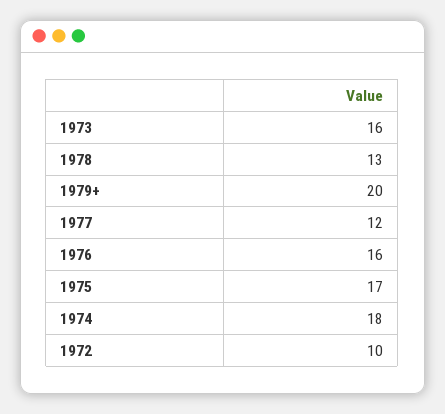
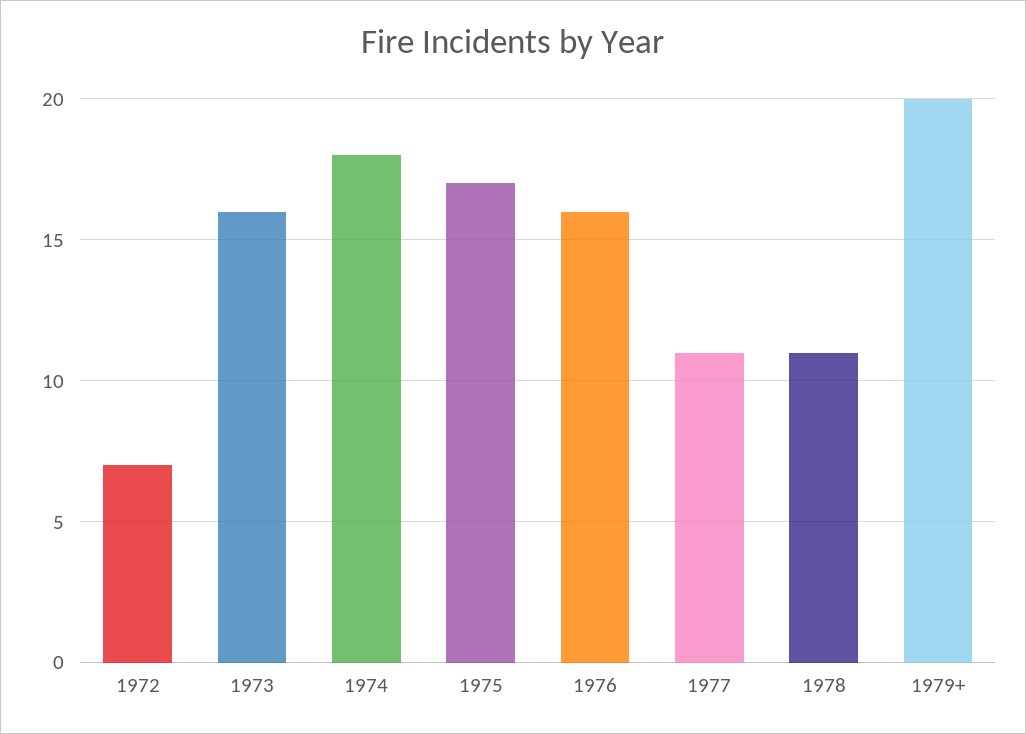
1978: 13 -> 11
1977: 12 -> 11
1972: 10 -> 7

